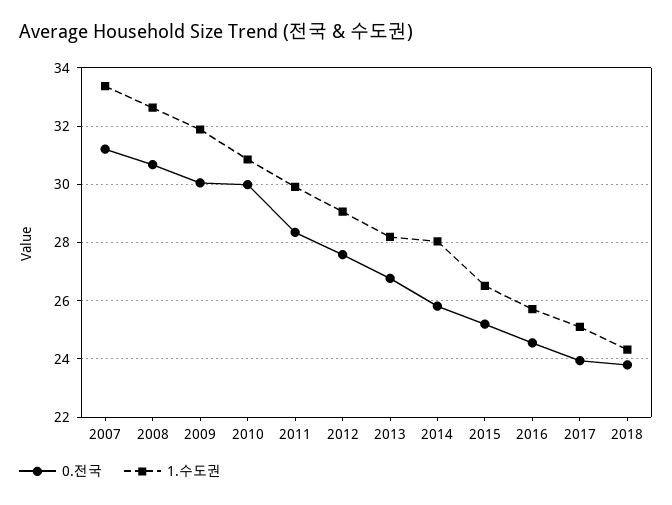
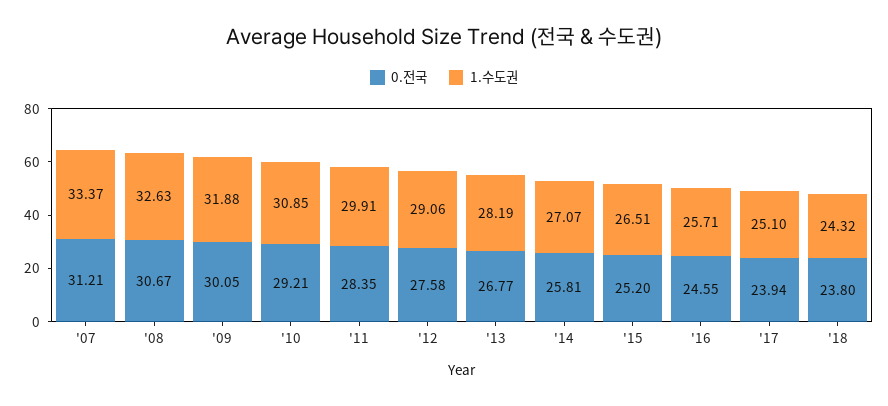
0.전국, 2010: 30 -> 29.21
1.수도권, 2014: 28 -> 27.07

